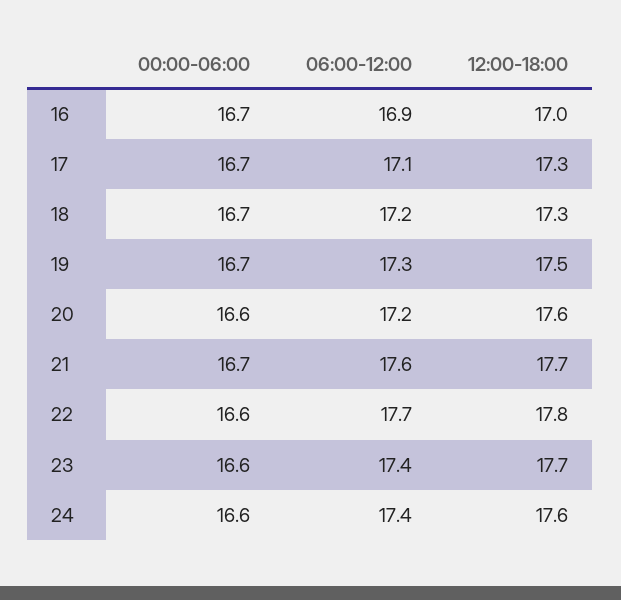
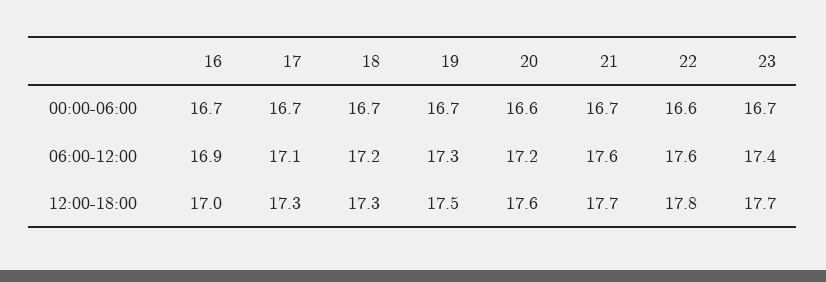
06:00-12:00, 22: 17.7 -> 17.6
00:00-06:00, 23: 16.6 -> 16.7
00:00-06:00, 24: 16.6 -> none
06:00-12:00, 24: 17.4 -> none
12:00-18:00, 24: 17.6 -> none

